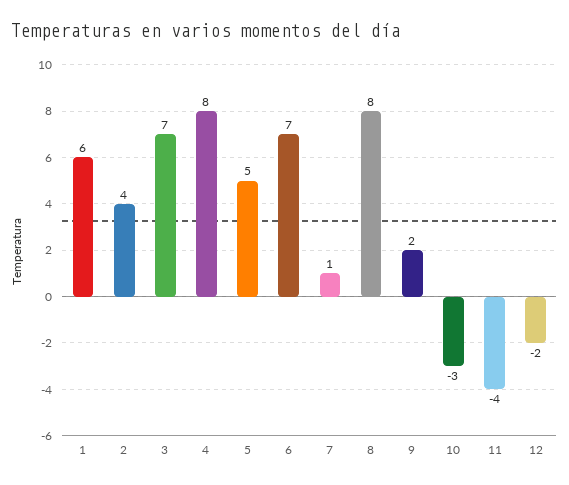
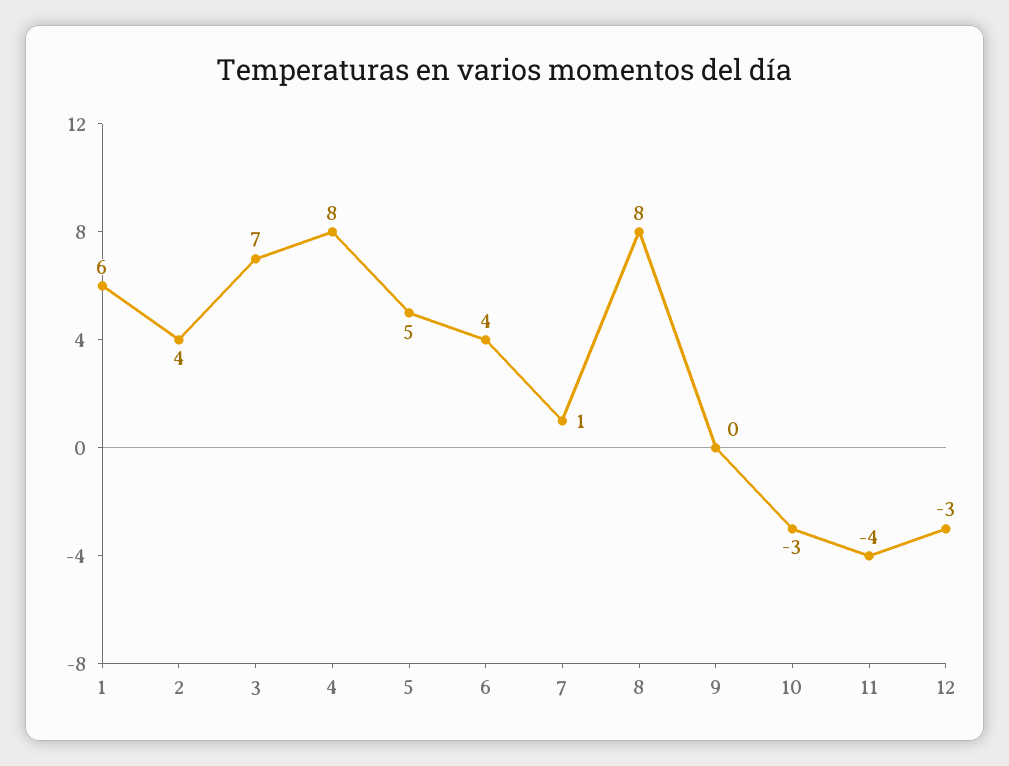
6: 7 -> 4
9: 2 -> 0
12: -2 -> -3

